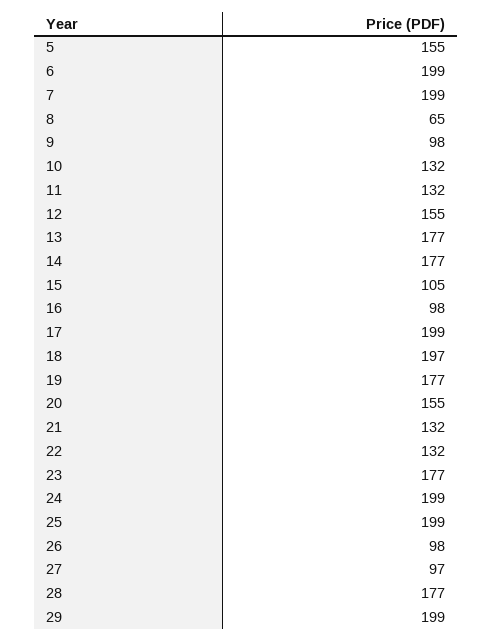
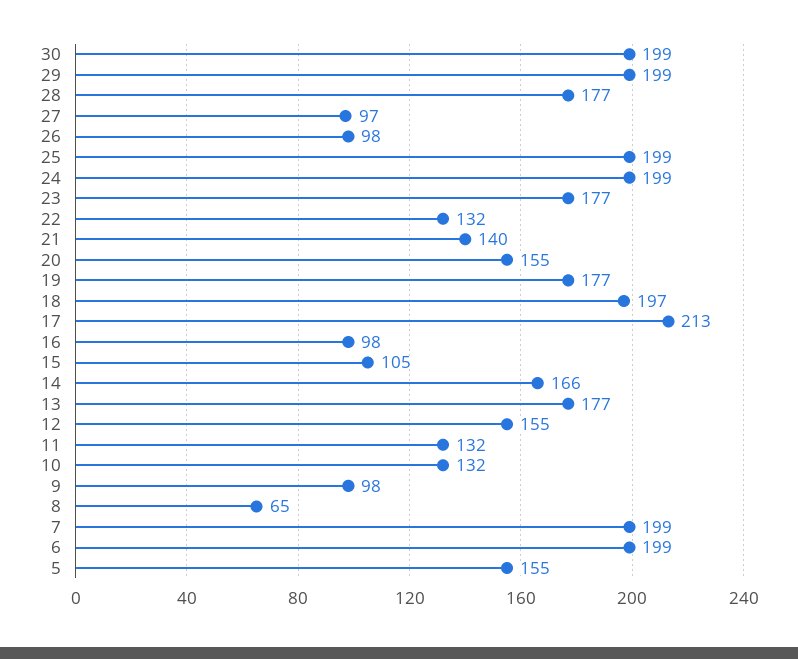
14: 177 -> 166
17: 199 -> 213
21: 132 -> 140
30: none -> 199

